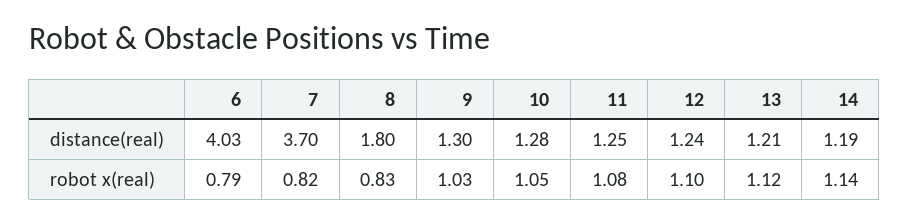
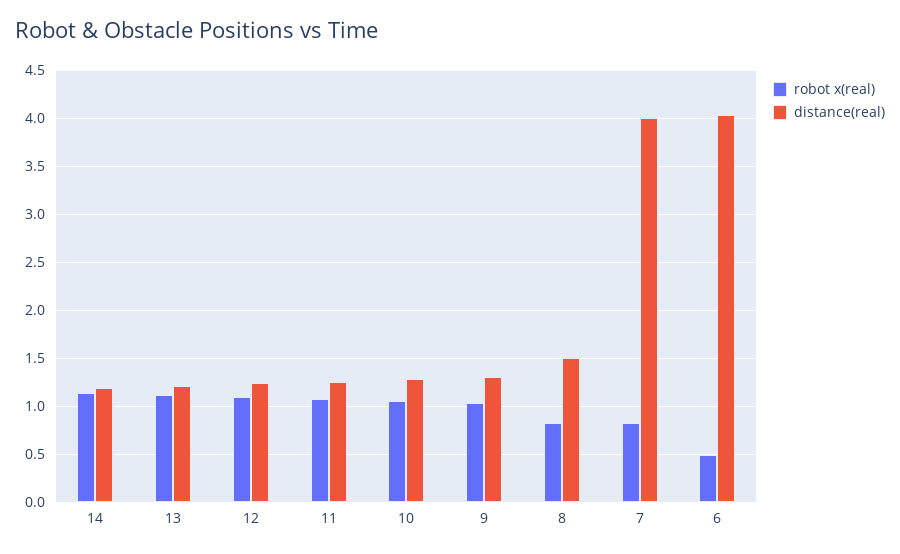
distance(real), 7: 3.7 -> 4
distance(real), 8: 1.8 -> 1.5
robot x(real), 6: 0.79 -> 0.5

